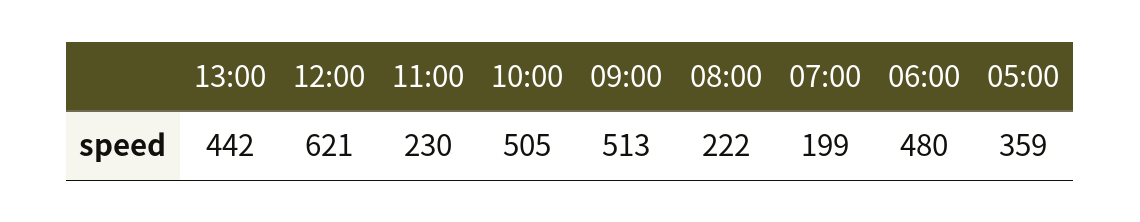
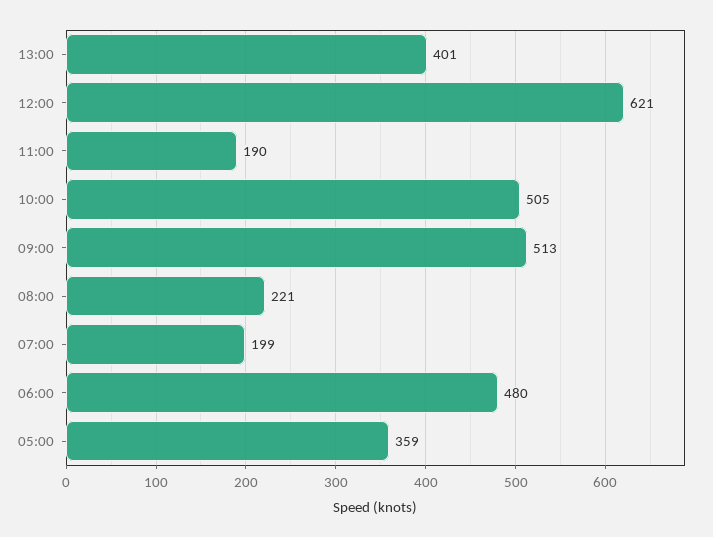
13:00: 442 -> 401
11:00: 230 -> 190
08:00: 222 -> 221

